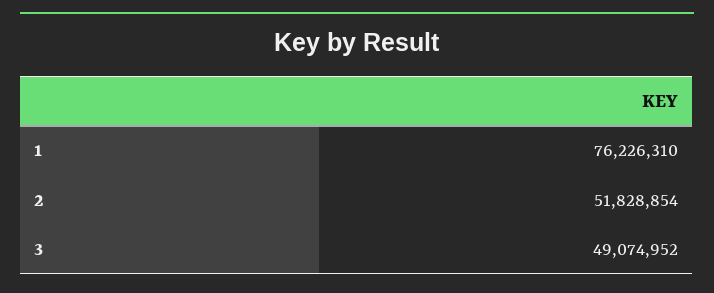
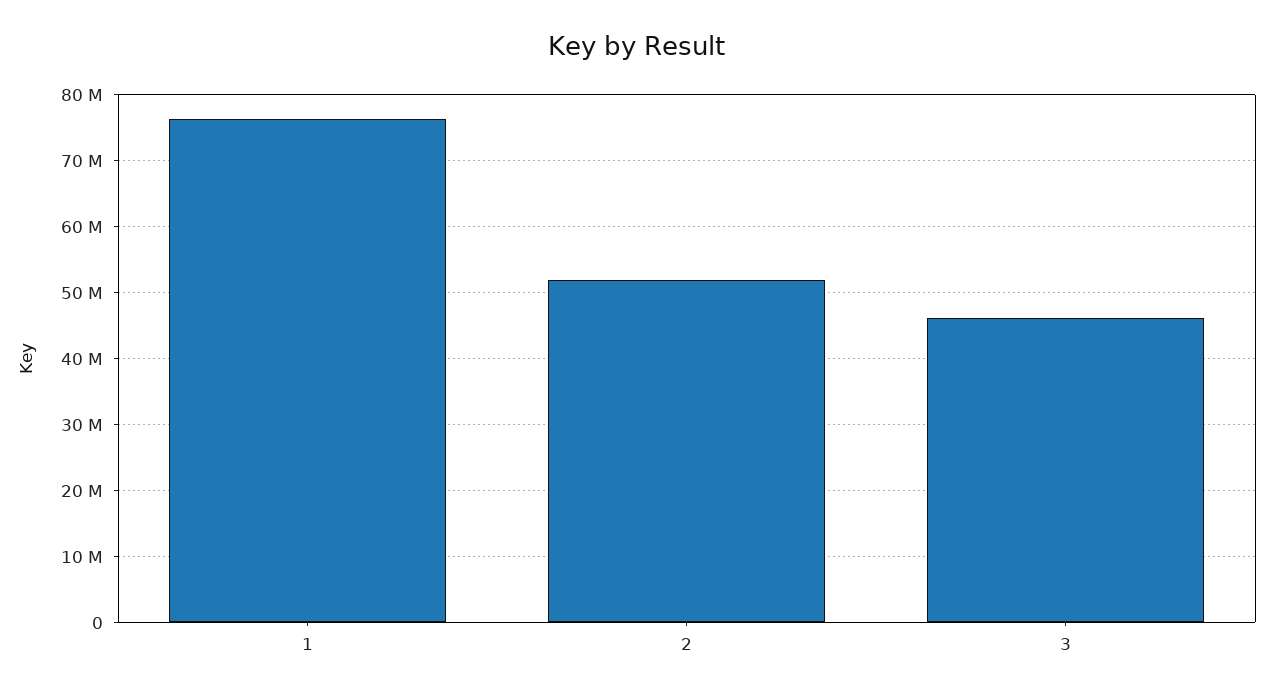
3: 49074952 -> 46000000

